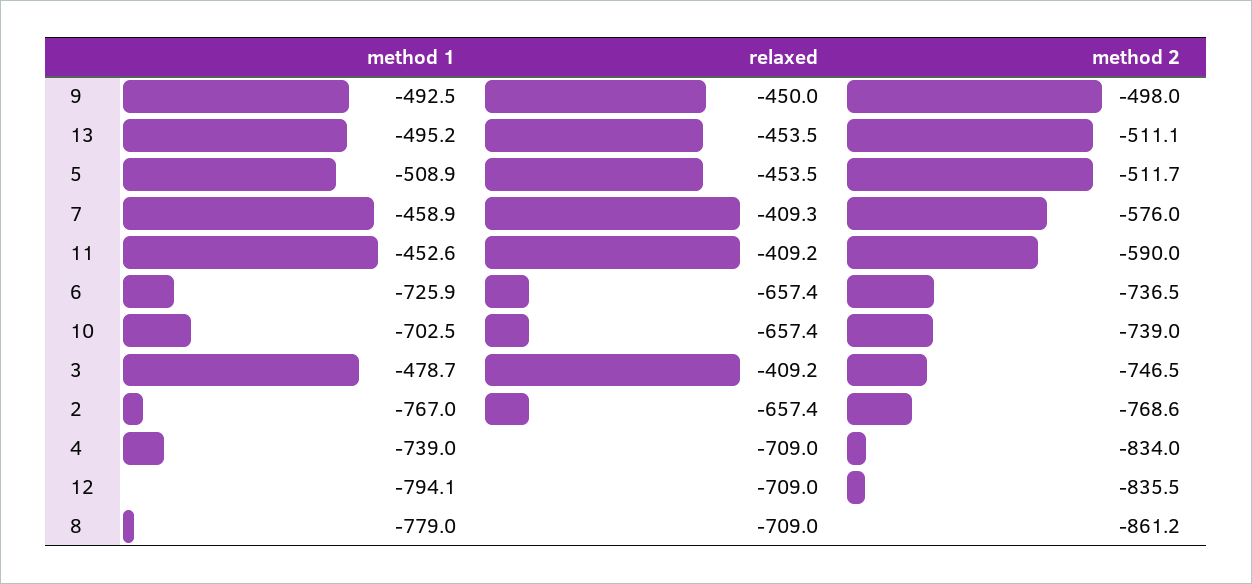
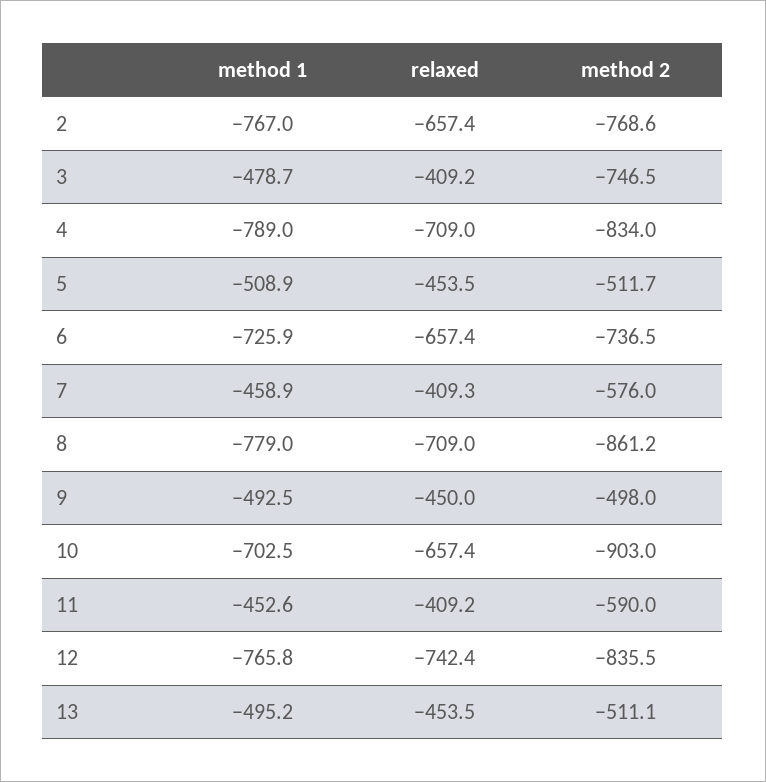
method 2, 10: -739 -> -903
method 1, 4: -739 -> -789
method 1, 12: -794.1 -> -765.8
relaxed, 12: -709 -> -742.4

